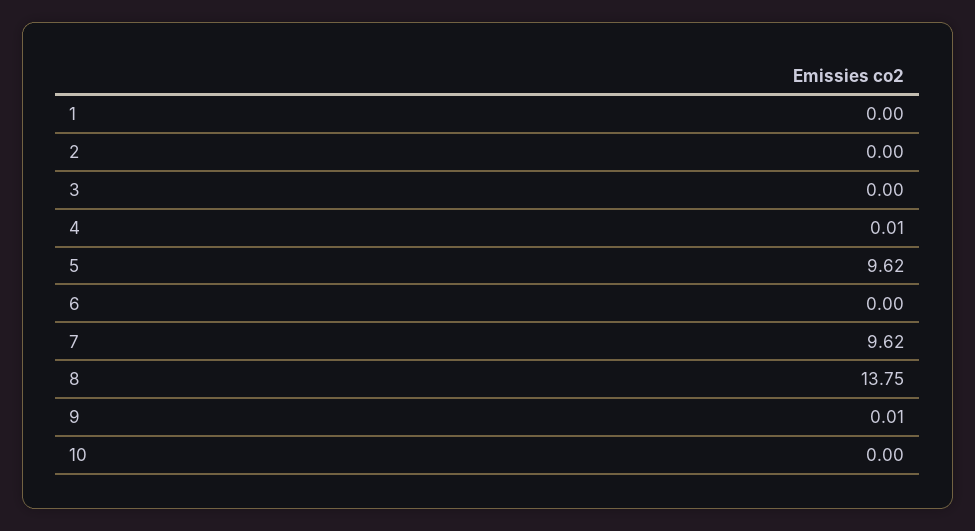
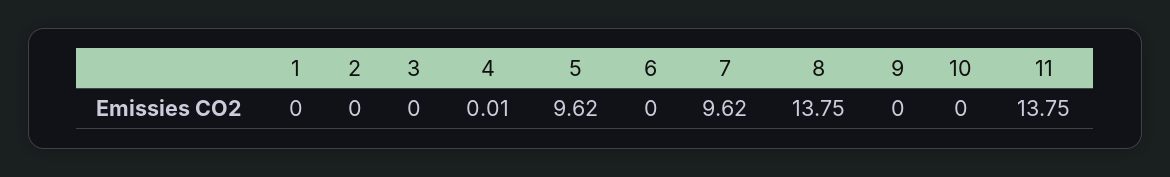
9: 0.01 -> 0
11: none -> 13.75

